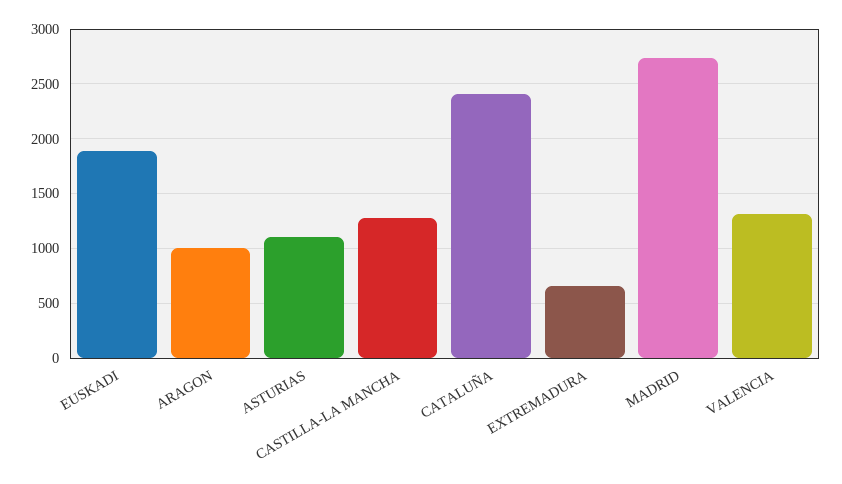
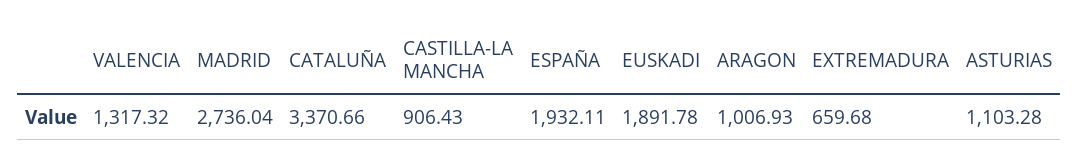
CASTILLA-LA MANCHA: 1300 -> 906.43
CATALUÑA: 2400 -> 3370.66
ESPAÑA: none -> 1932.11

